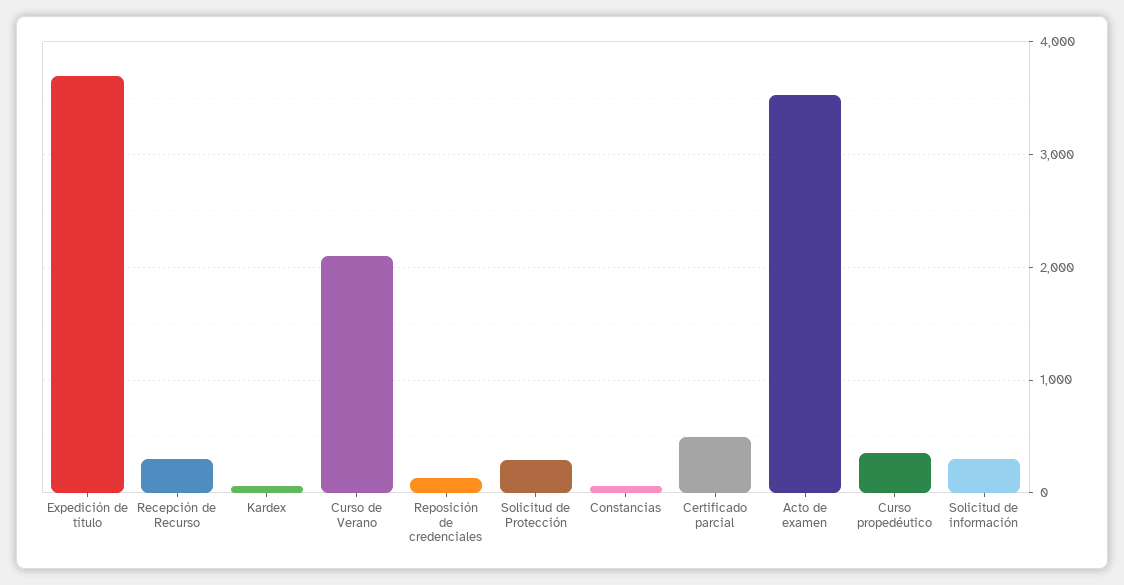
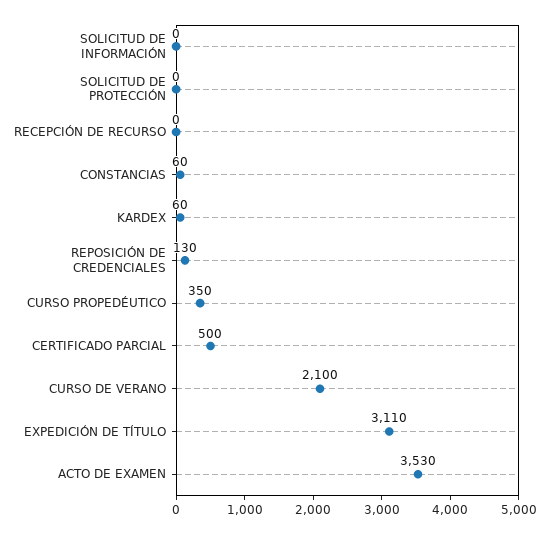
Expedición de título: 3700 -> 3110
Recepción de Recurso: 300 -> 0
Solicitud de Protección: 300 -> 0
Solicitud de información: 300 -> 0

